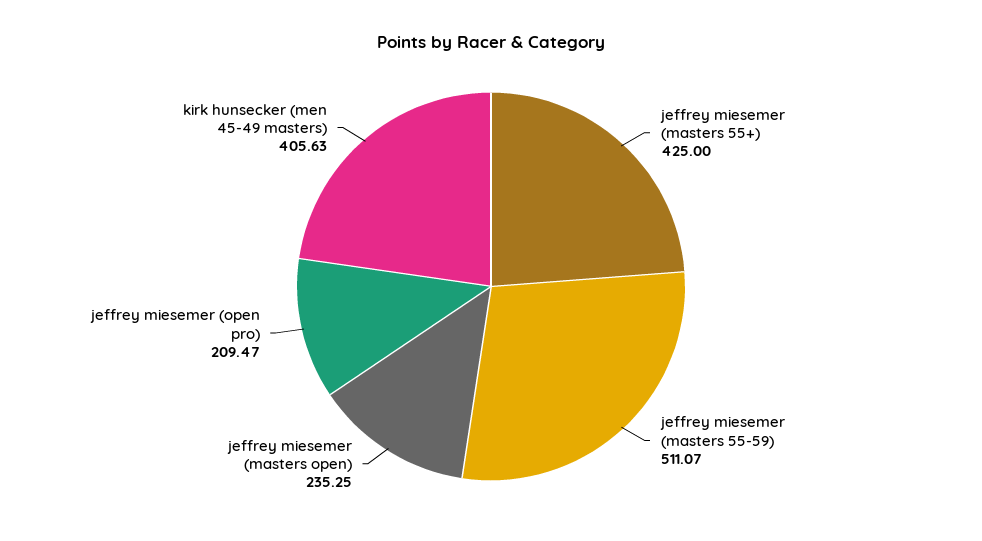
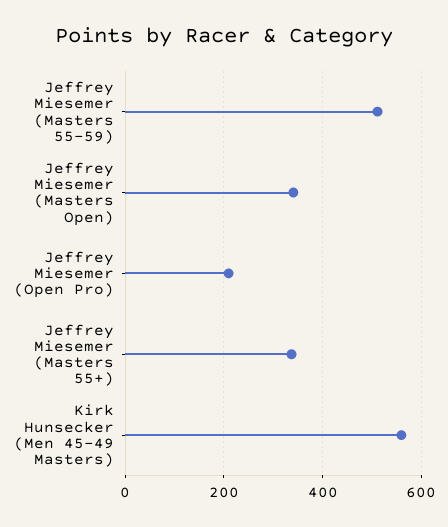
jeffrey miesemer (masters 55+): 425 -> 340
jeffrey miesemer (masters open): 235.25 -> 340
kirk hunsecker (men 45-49 masters): 405.63 -> 560

